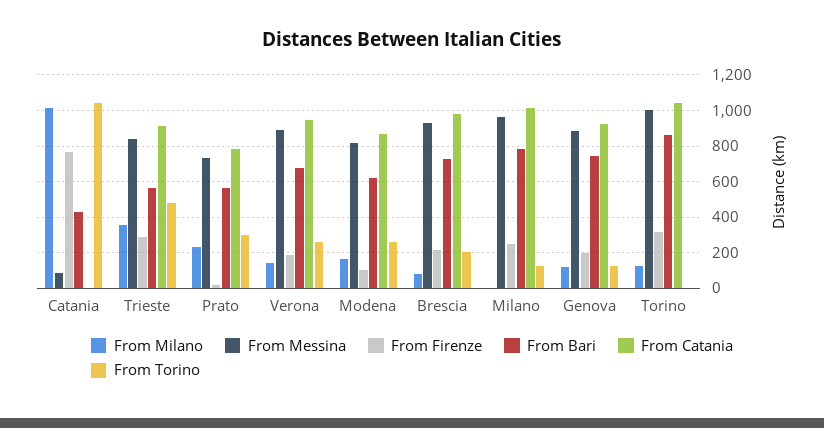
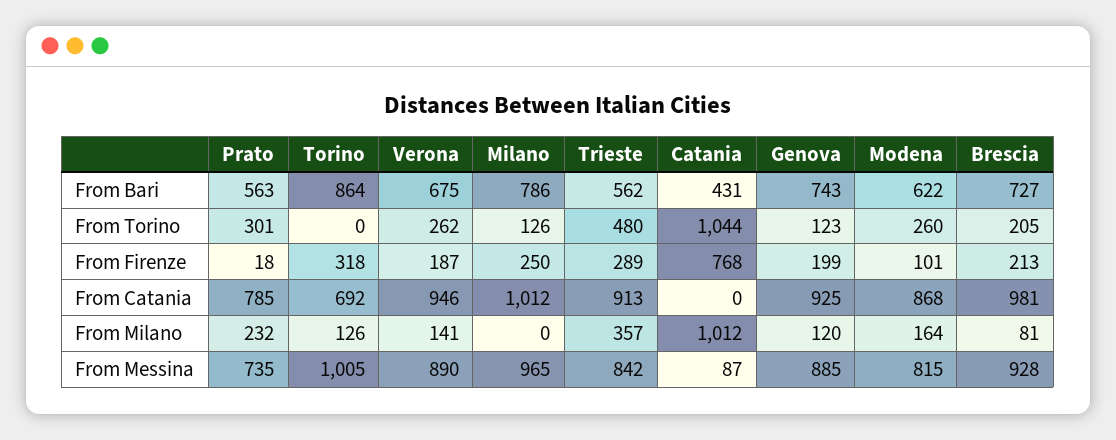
From Catania, Torino: 1050 -> 692

